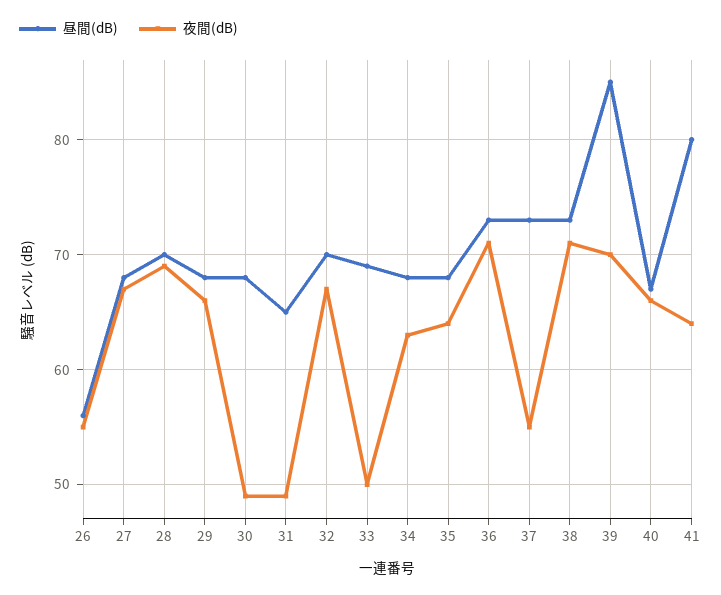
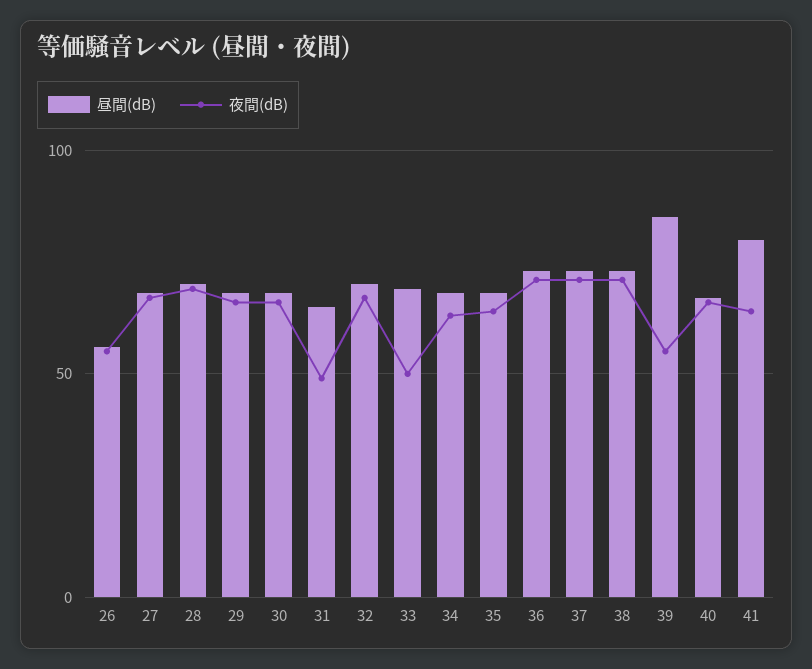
夜間(dB), 30: 49 -> 65
夜間(dB), 37: 55 -> 70
夜間(dB), 39: 70 -> 55

